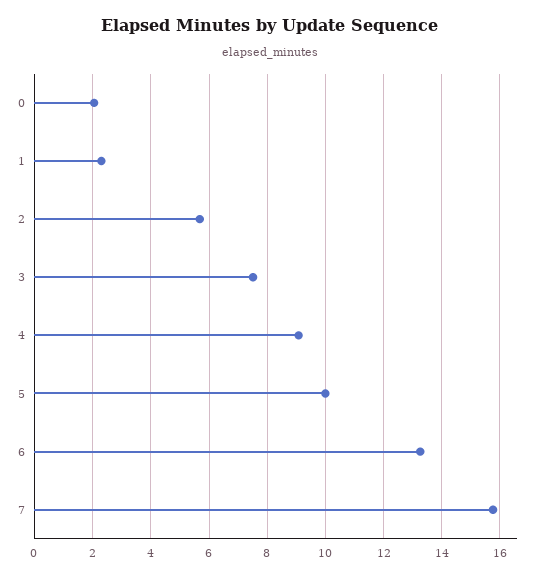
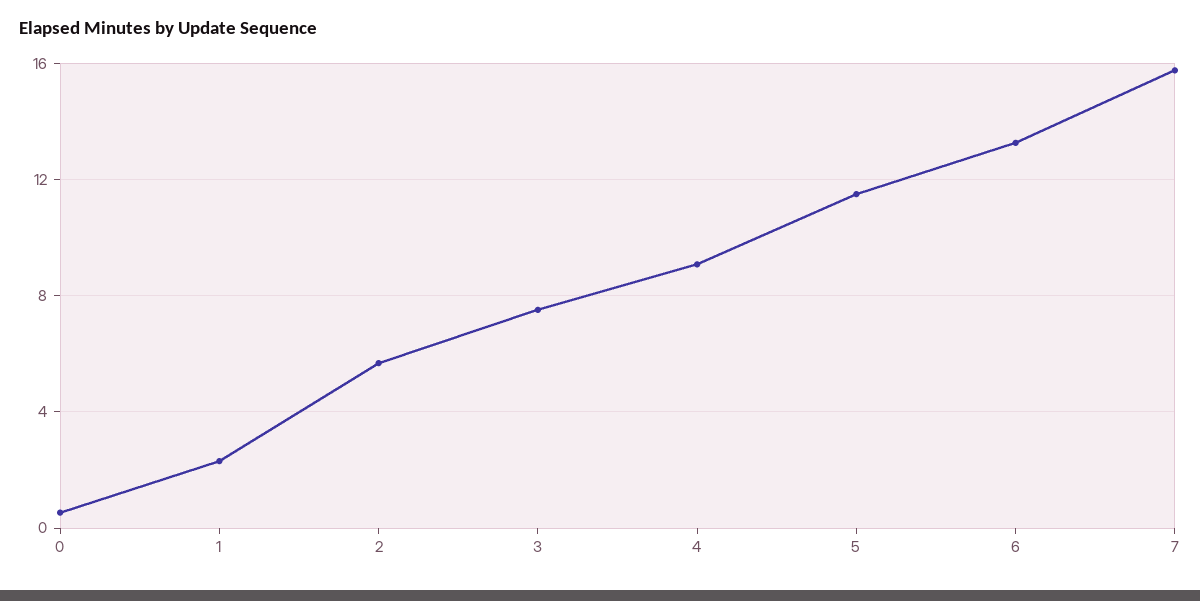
0: 2 -> 0.5
5: 10 -> 11.5

